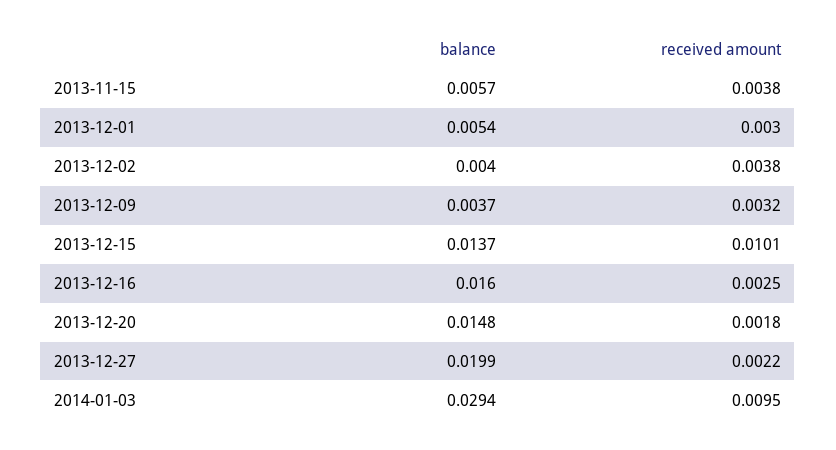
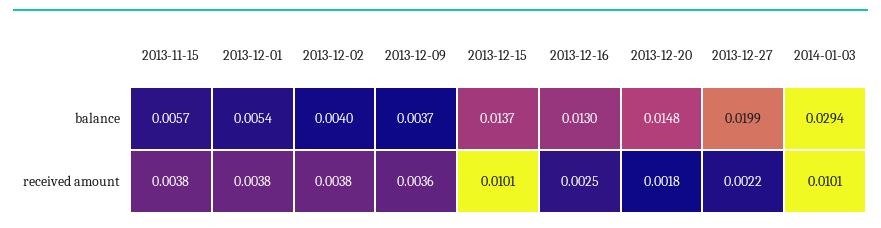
received amount, 2013-12-01: 0.003 -> 0.0038
received amount, 2013-12-09: 0.0032 -> 0.0036
balance, 2013-12-16: 0.016 -> 0.013
received amount, 2014-01-03: 0.0095 -> 0.0101

